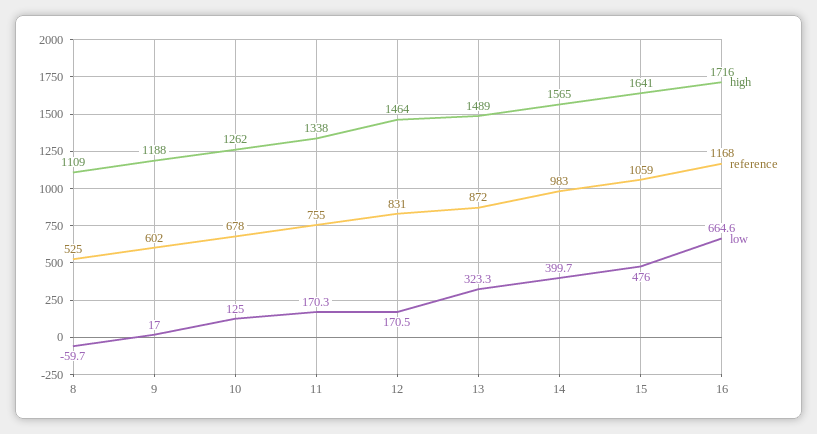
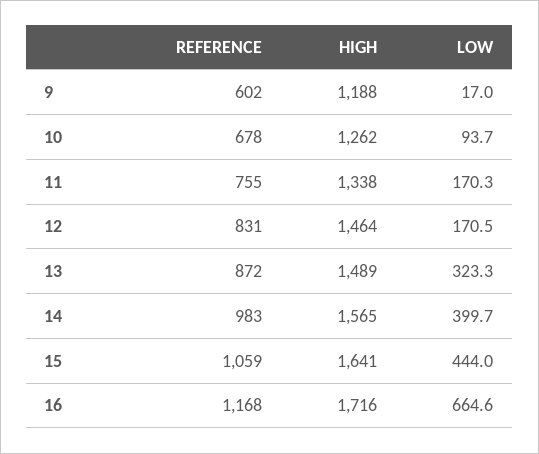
high, 8: 1109 -> none
reference, 8: 525 -> none
low, 8: -59.7 -> none
low, 10: 125 -> 93.7
low, 15: 476 -> 444

